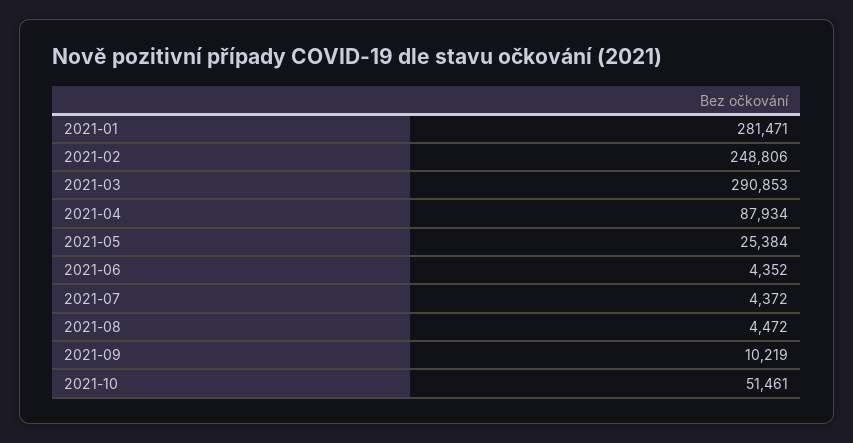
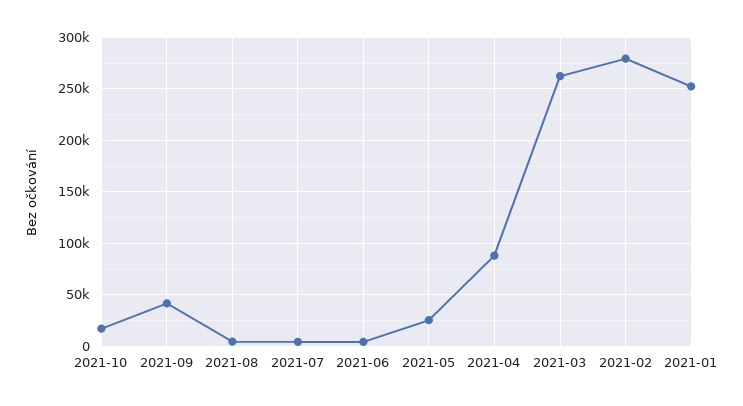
2021-01: 281471 -> 250000
2021-02: 248806 -> 280000
2021-03: 290853 -> 260000
2021-09: 10219 -> 40000
2021-10: 51461 -> 20000

